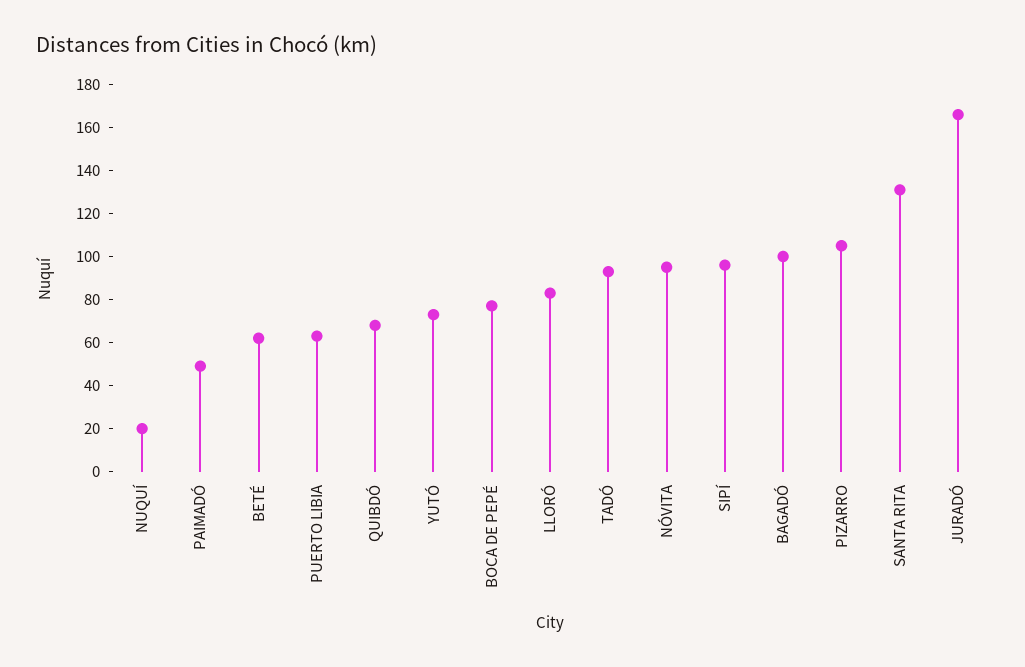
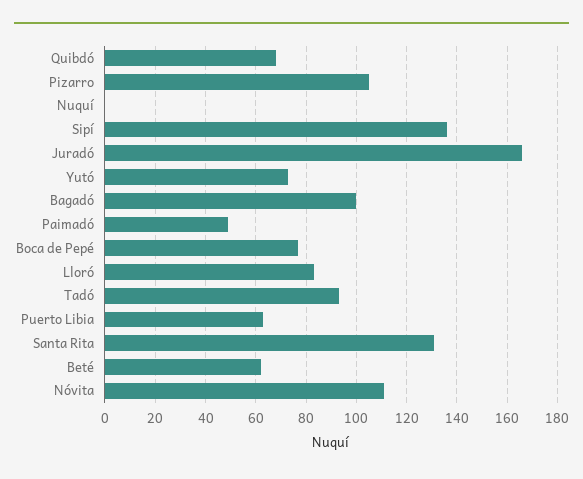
NUQUÍ: 20 -> 0
NÓVITA: 95 -> 110
SIPÍ: 95 -> 135

